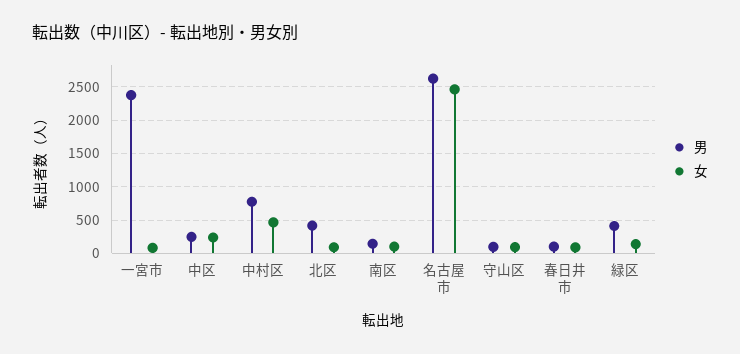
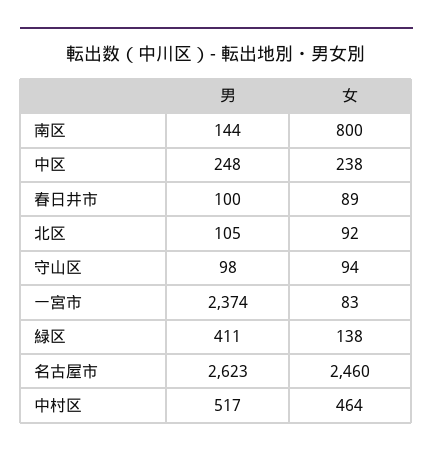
男, 中村区: 800 -> 517
男, 北区: 400 -> 105
女, 南区: 100 -> 800

